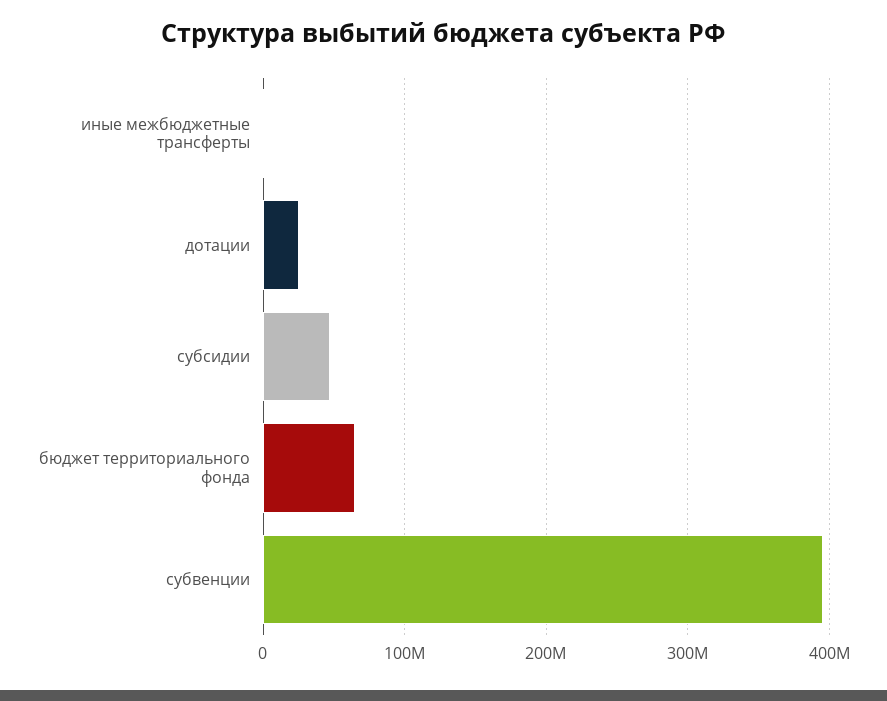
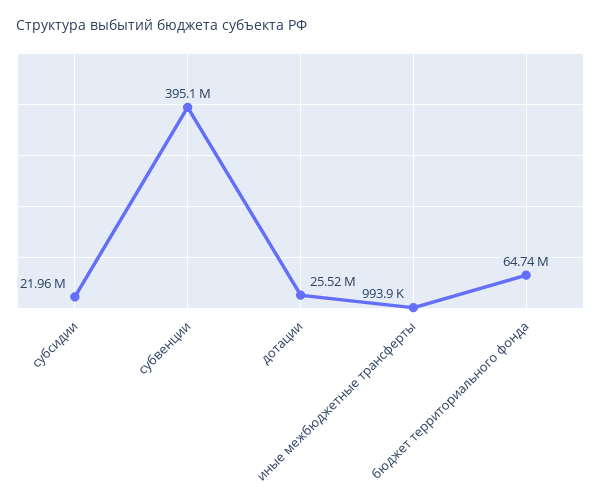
субсидии: 50000000 -> 21960000

